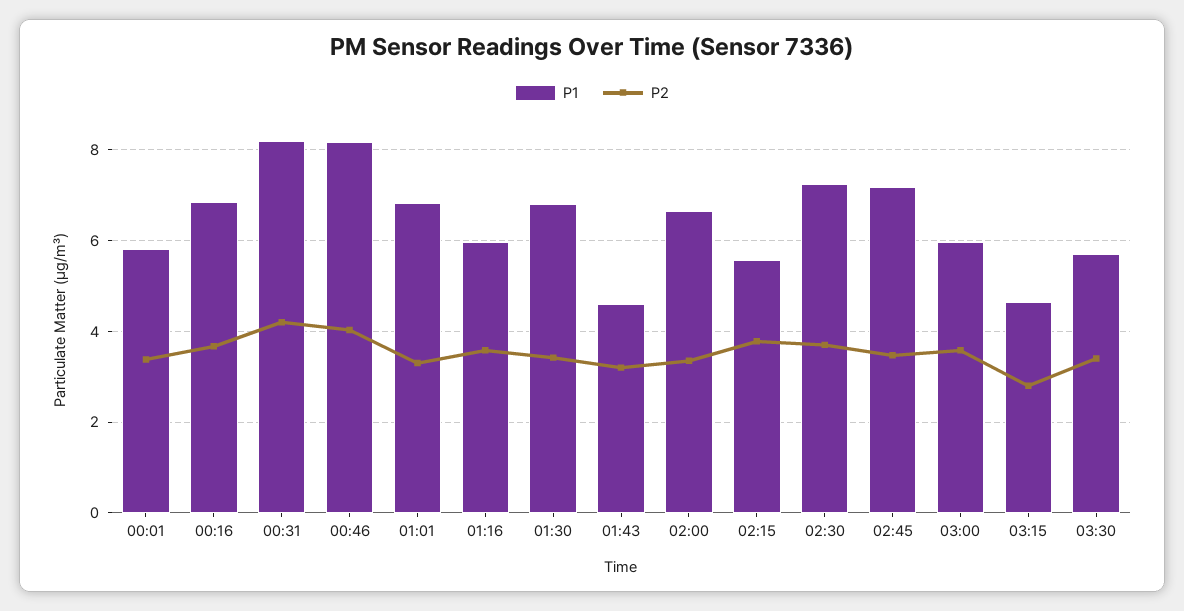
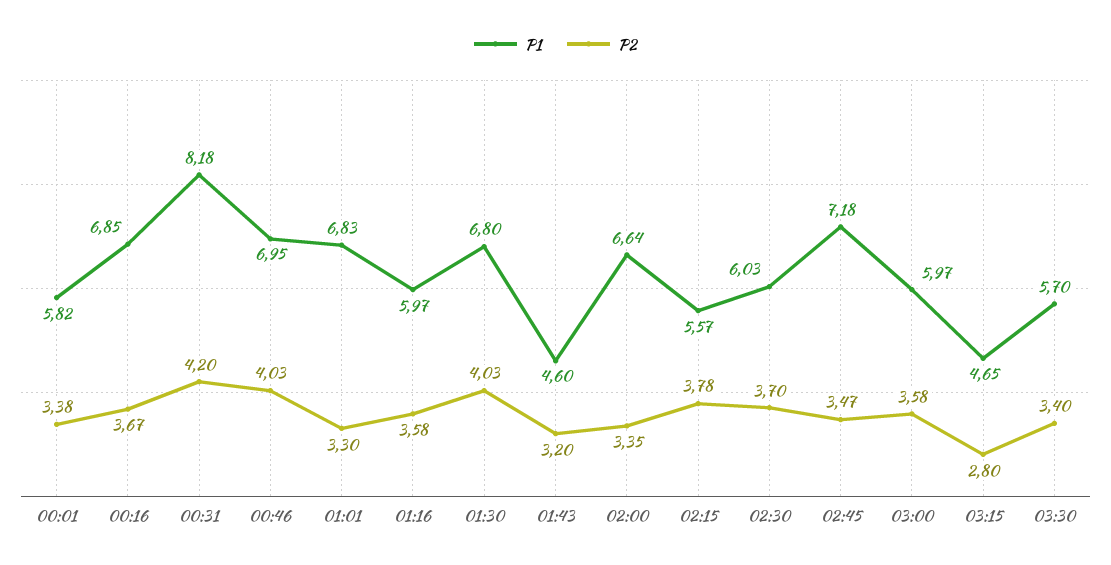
P1, 00:46: 8.2 -> 6.95
P2, 01:30: 3.4 -> 4.03
P1, 02:30: 7.2 -> 6.03

